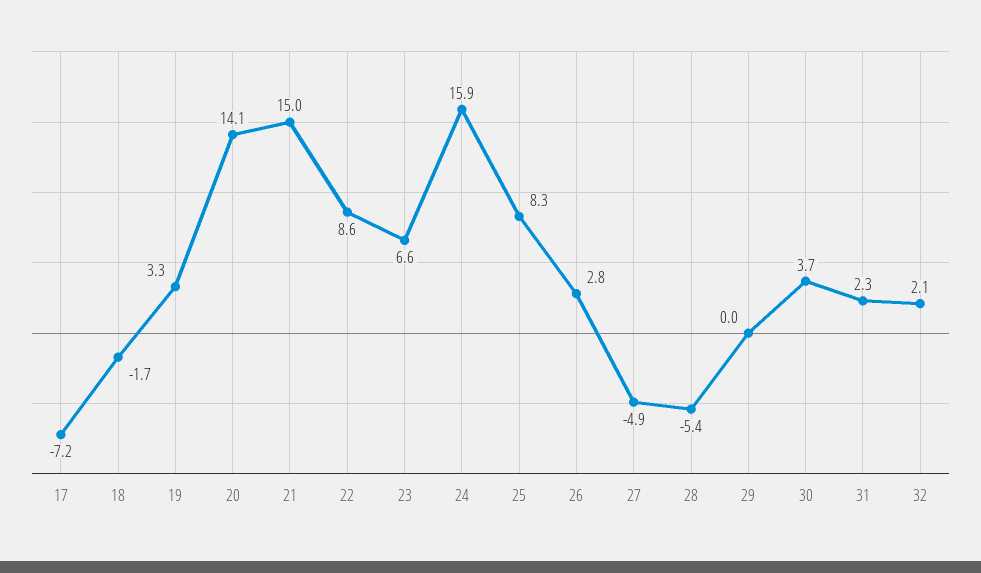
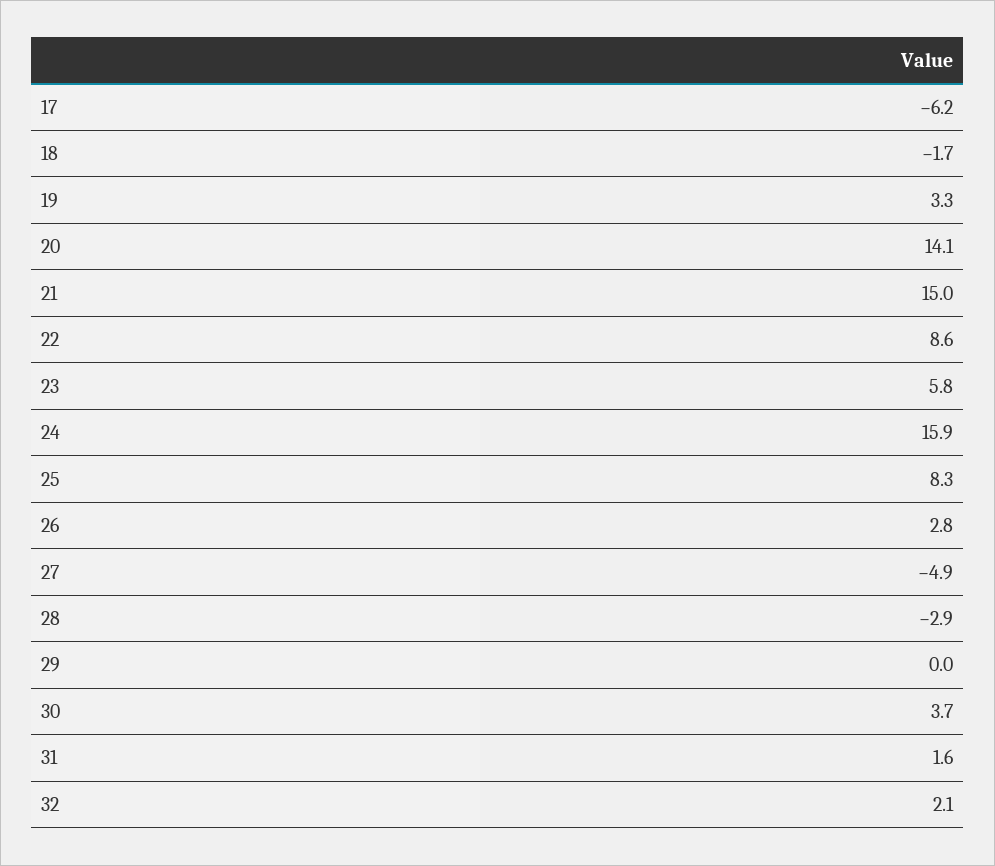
17: -7.2 -> -6.2
23: 6.6 -> 5.8
28: -5.4 -> -2.9
31: 2.3 -> 1.6

